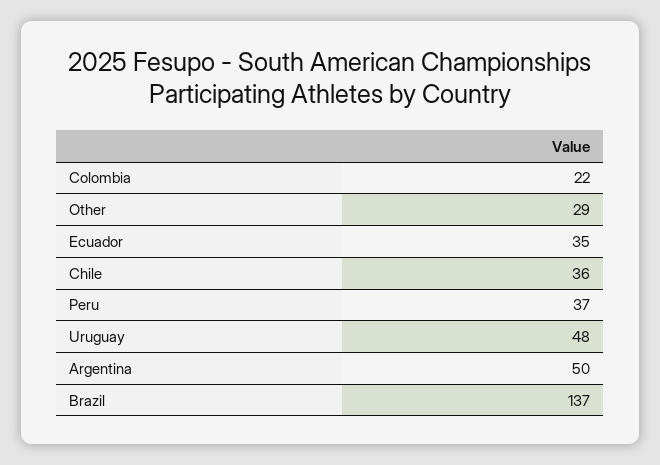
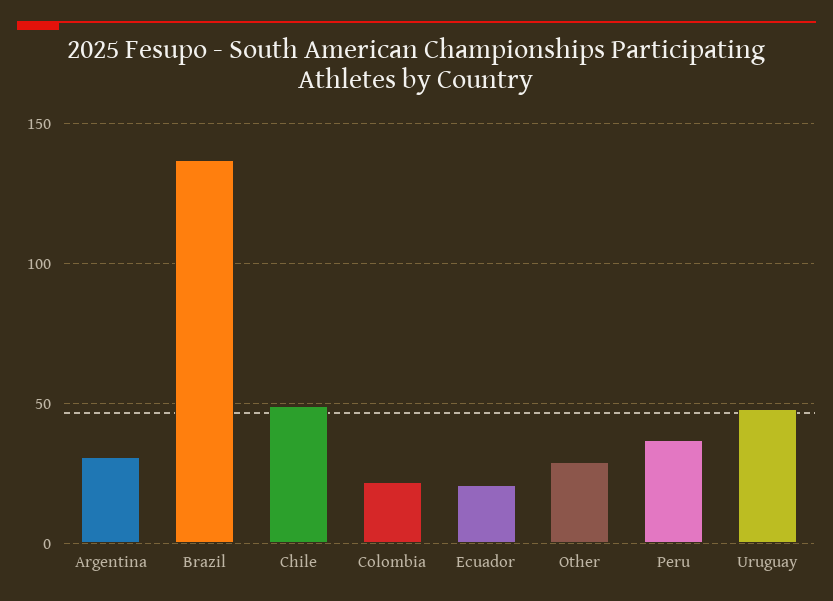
Ecuador: 35 -> 20
Chile: 36 -> 50
Argentina: 50 -> 30

